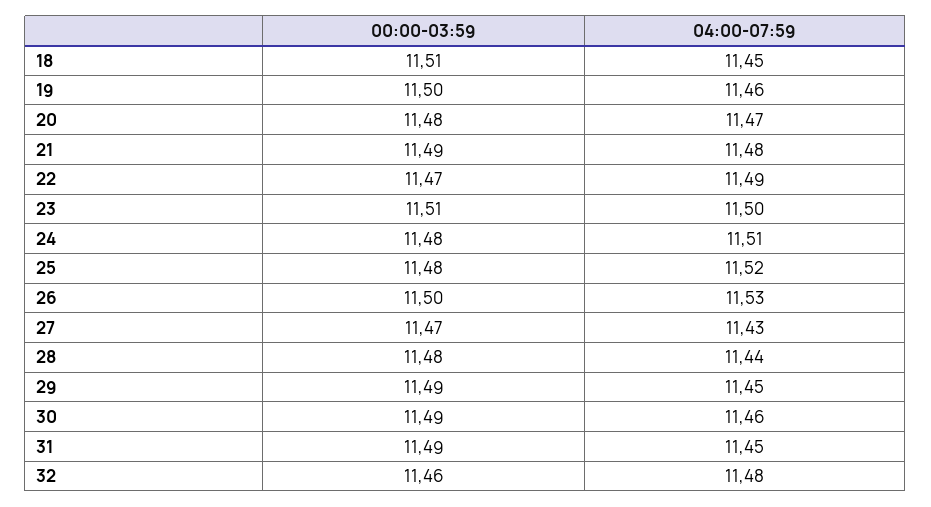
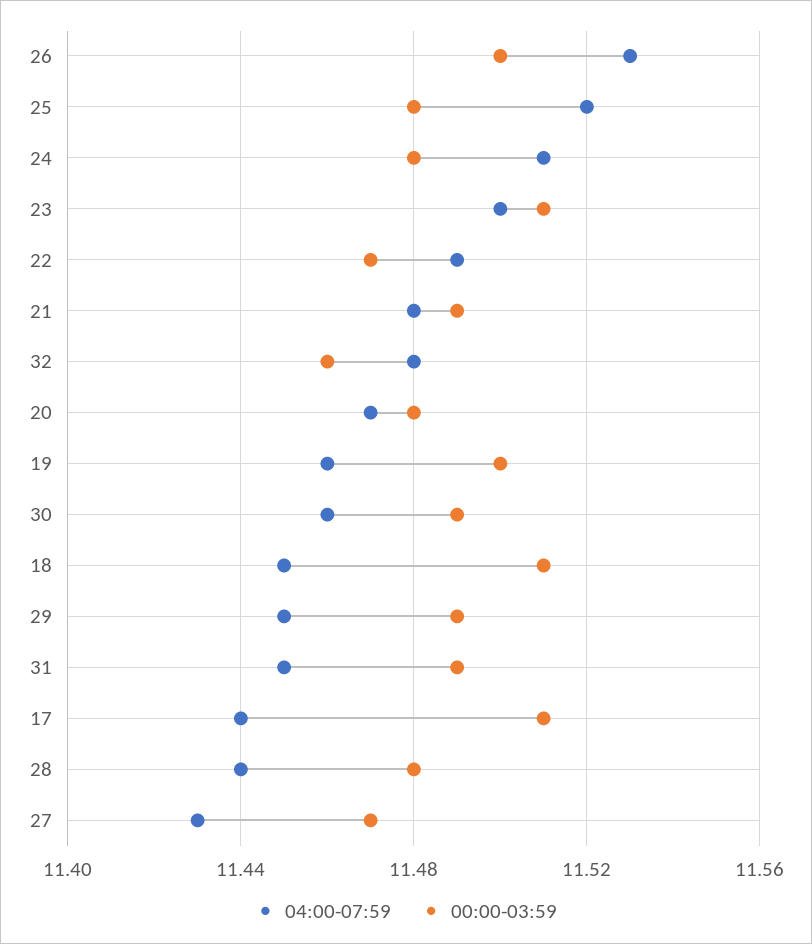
04:00-07:59, 17: none -> 11.44
00:00-03:59, 17: none -> 11.51

